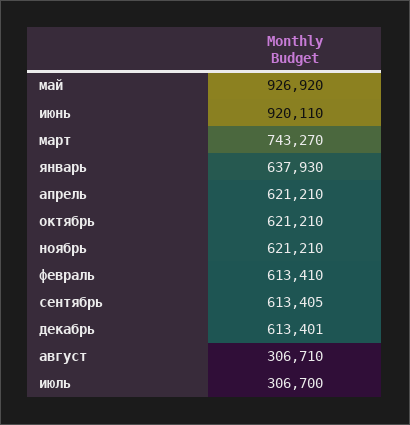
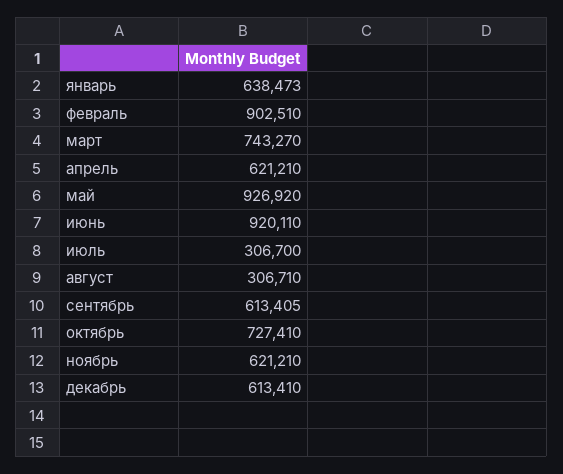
январь: 637930 -> 638473
октябрь: 621210 -> 727410
февраль: 613410 -> 902510
декабрь: 613401 -> 613410

